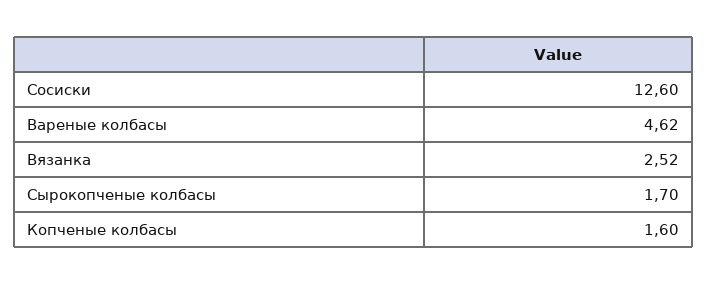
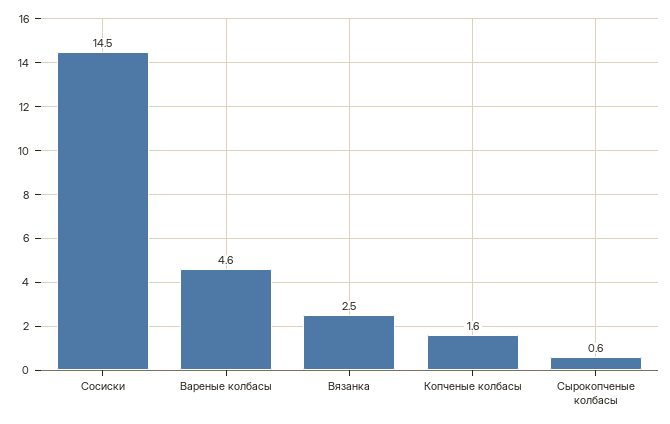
Сосиски: 12.6 -> 14.5
Сырокопченые колбасы: 1.7 -> 0.6

